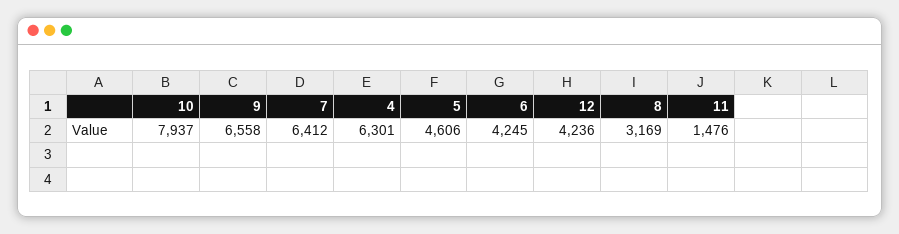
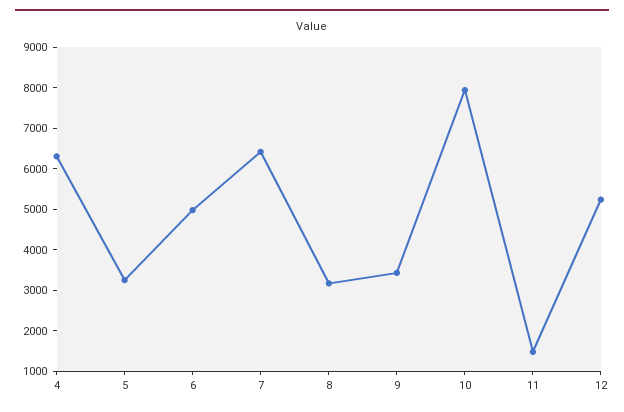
9: 6558 -> 3400
5: 4606 -> 3200
6: 4245 -> 5000
12: 4236 -> 5200

